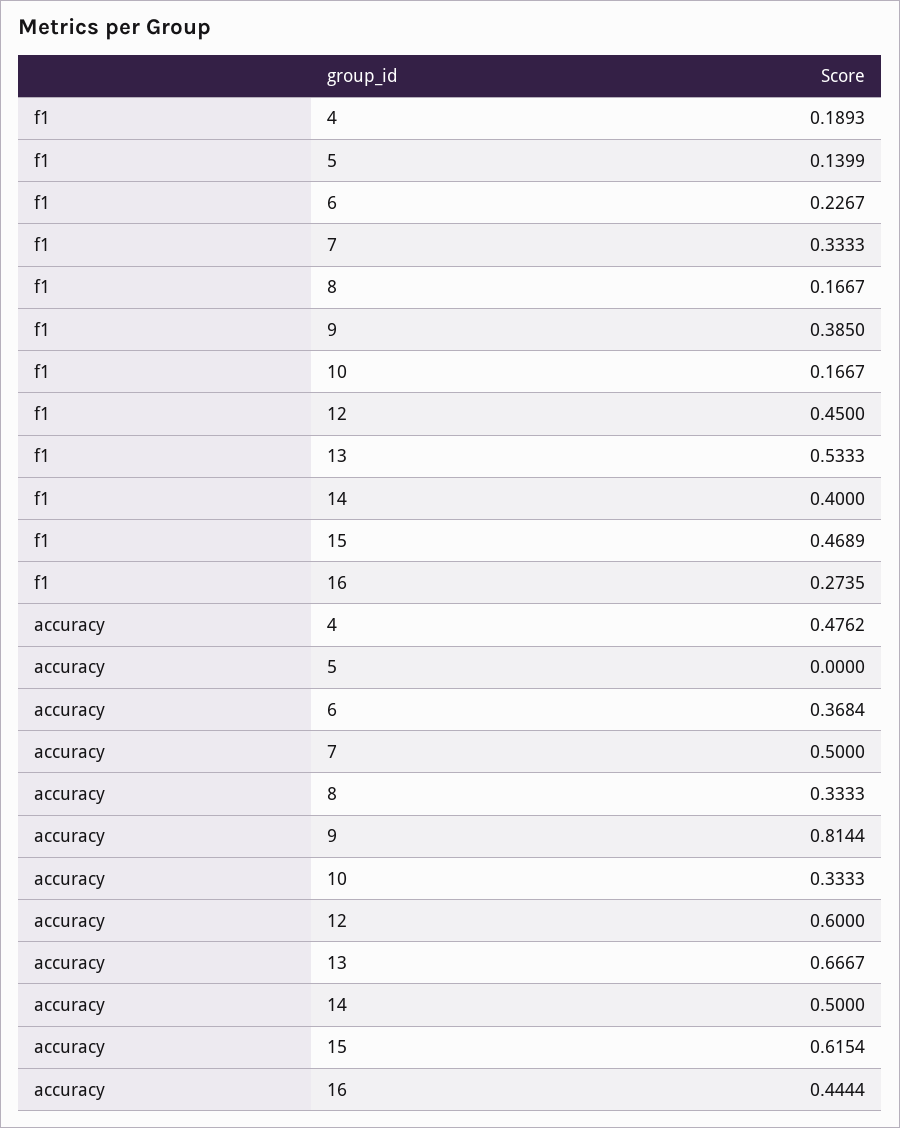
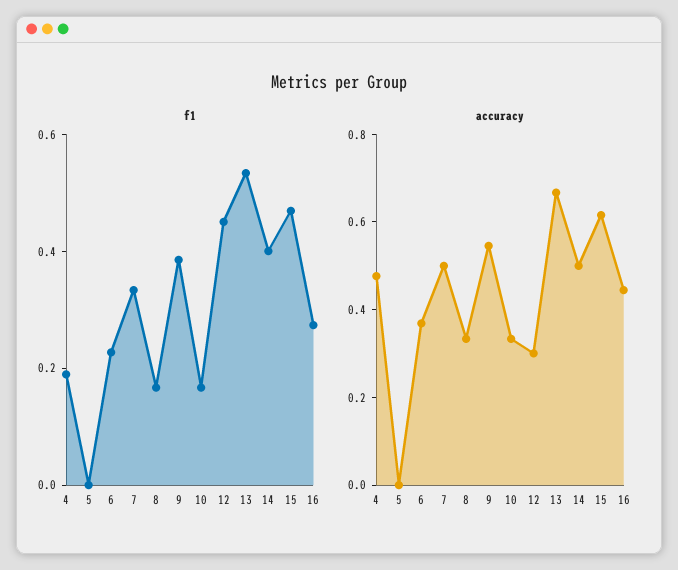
f1, 5: 0.1399 -> 0
accuracy, 9: 0.8144 -> 0.55
accuracy, 12: 0.6 -> 0.3

